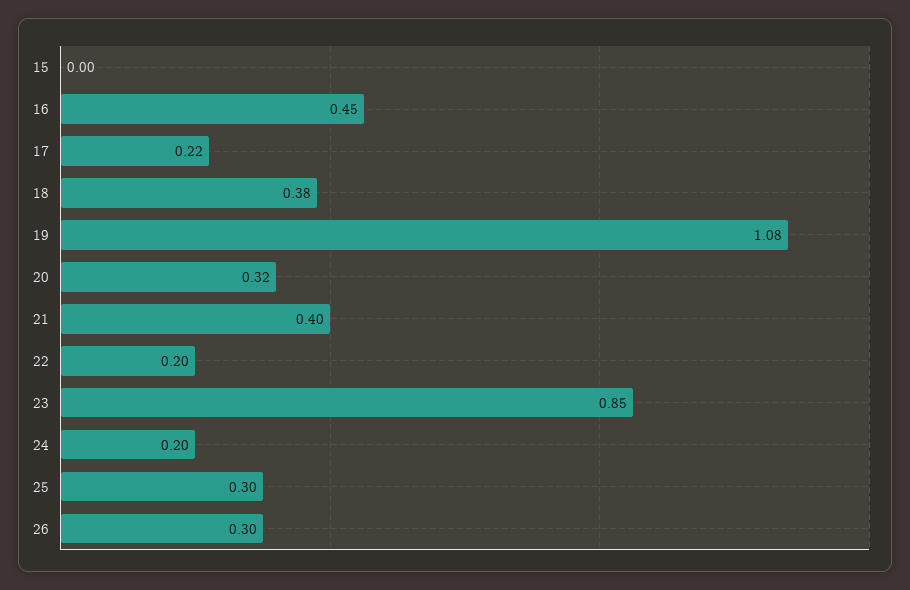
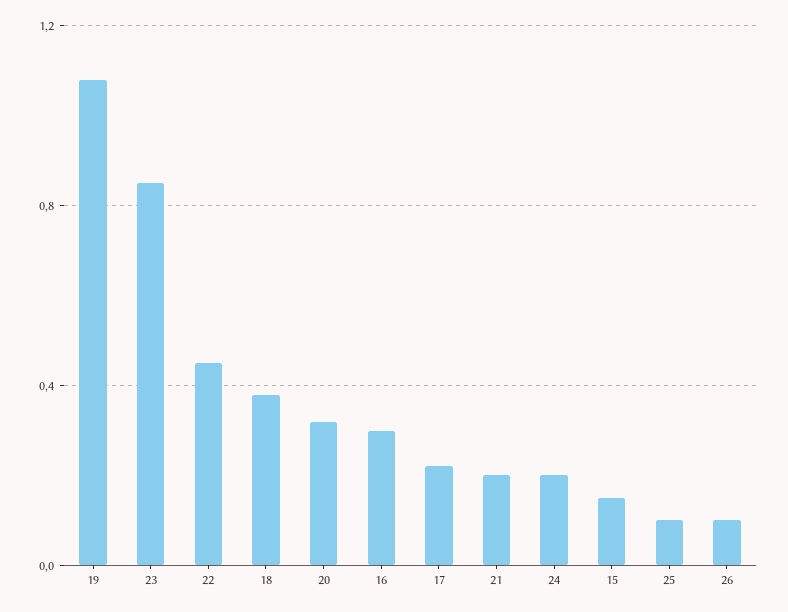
15: 0 -> 0.15
16: 0.45 -> 0.3
21: 0.4 -> 0.2
22: 0.2 -> 0.45
25: 0.3 -> 0.1
26: 0.3 -> 0.1

